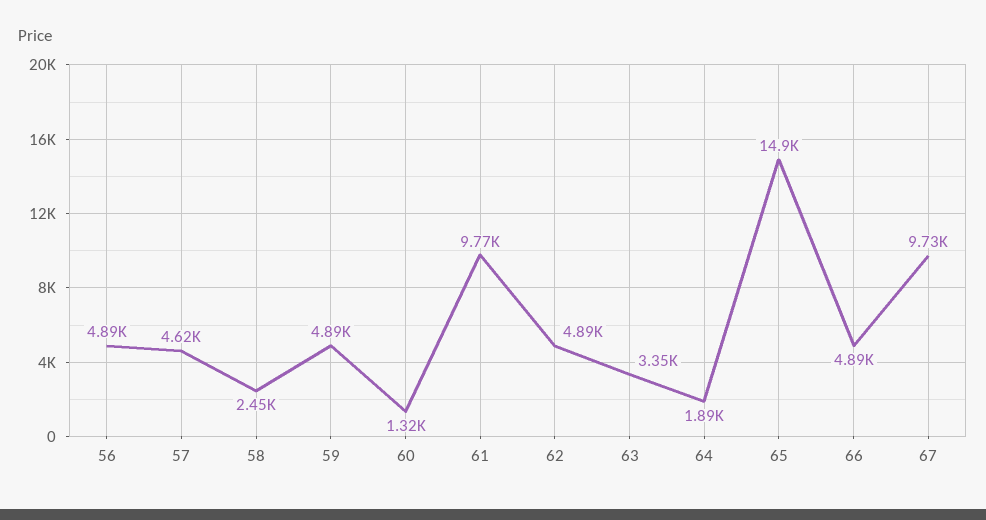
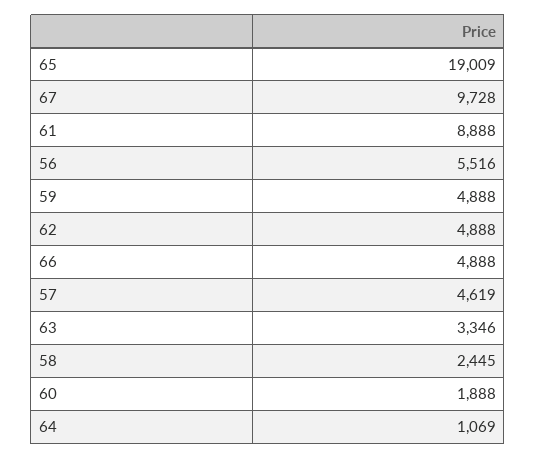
56: 4890 -> 5516
60: 1320 -> 1888
61: 9770 -> 8888
64: 1890 -> 1069
65: 14900 -> 19009

